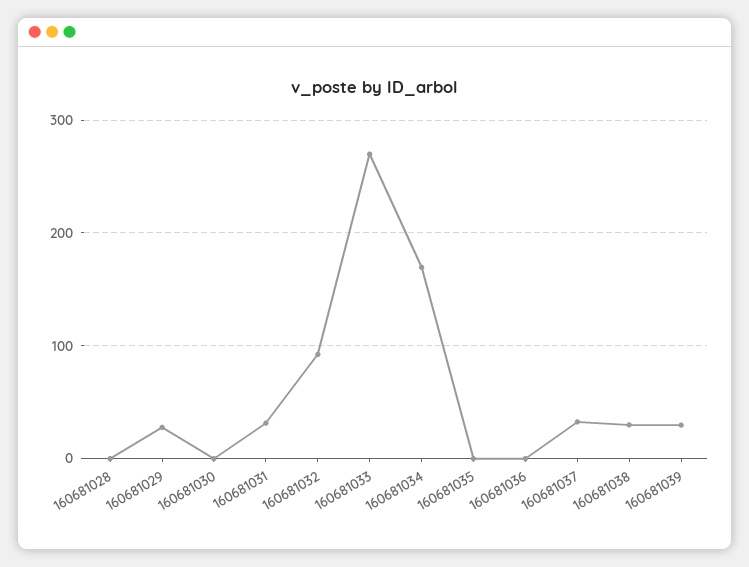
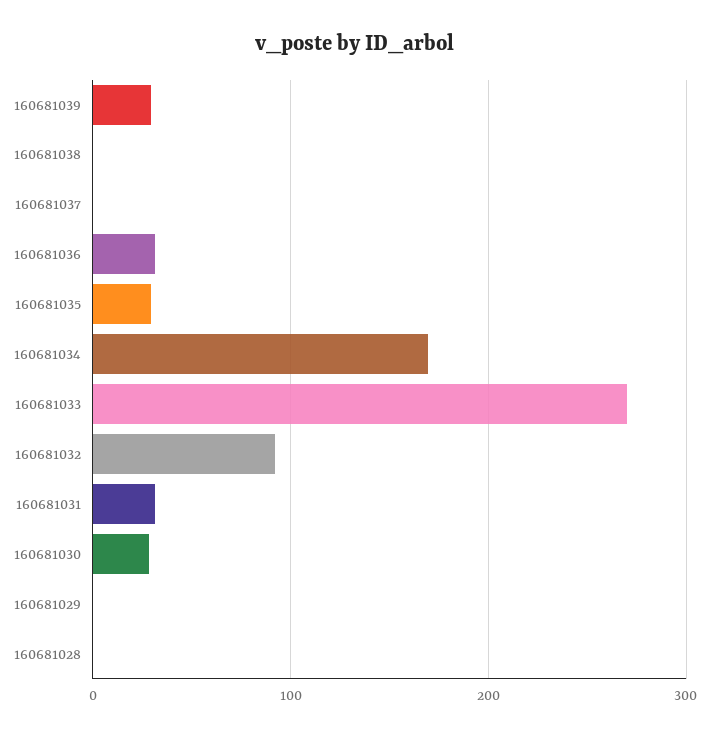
160681029: 30 -> 0
160681030: 0 -> 30
160681035: 0 -> 30
160681036: 0 -> 30
160681037: 30 -> 0
160681038: 30 -> 0

